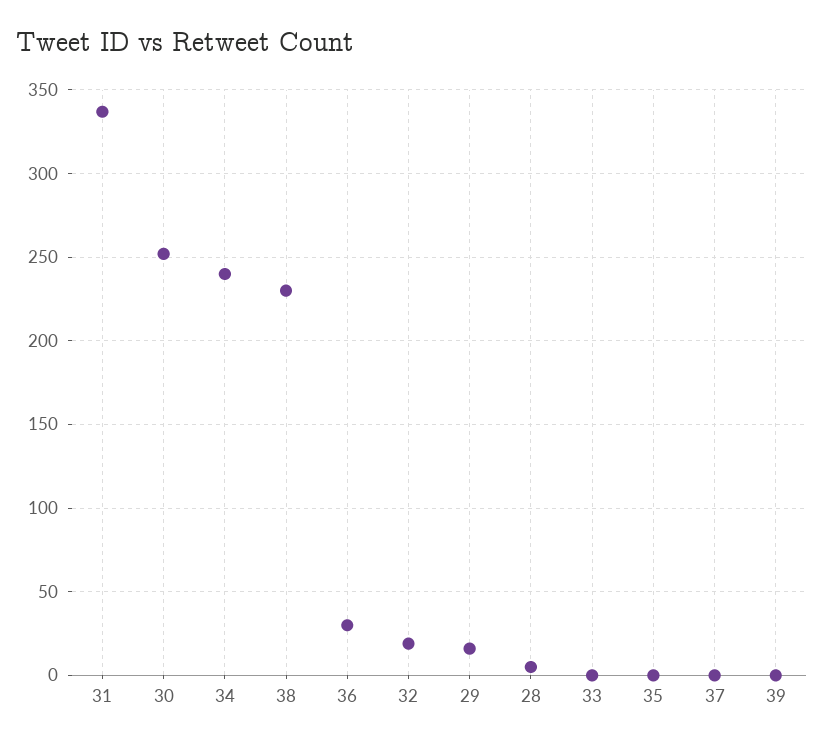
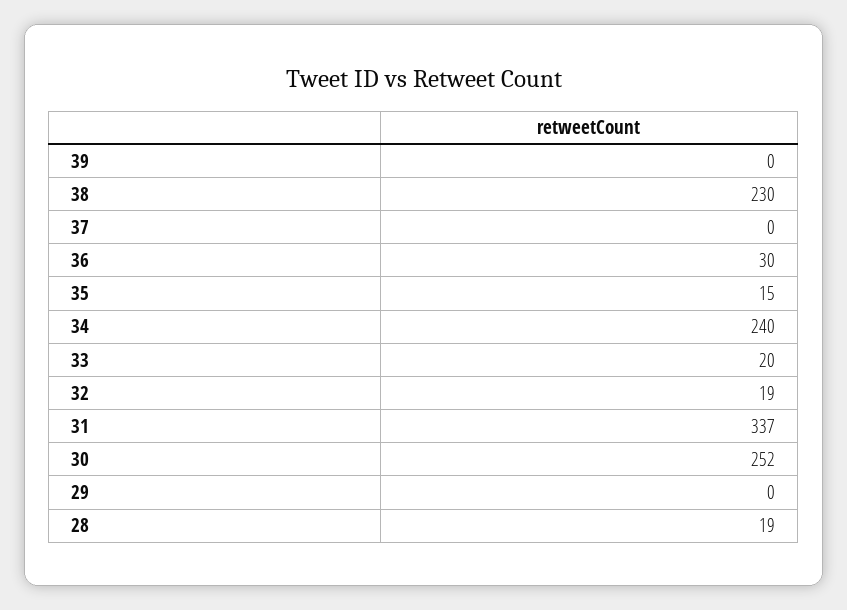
29: 15 -> 0
28: 5 -> 19
33: 0 -> 20
35: 0 -> 15

